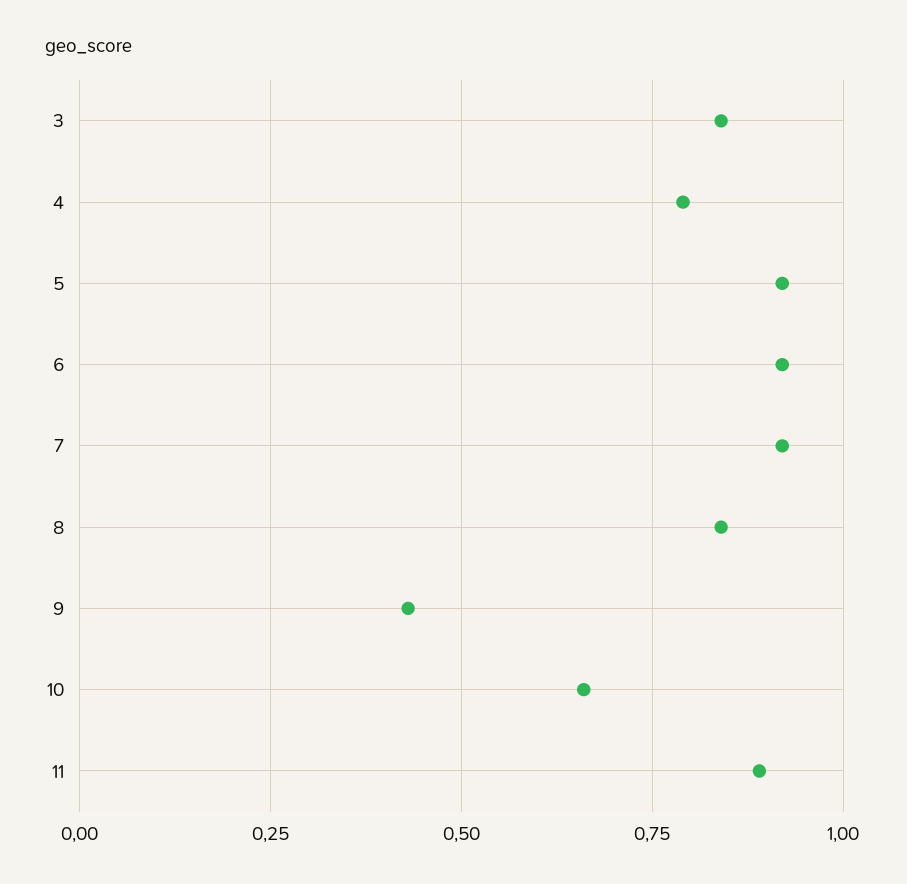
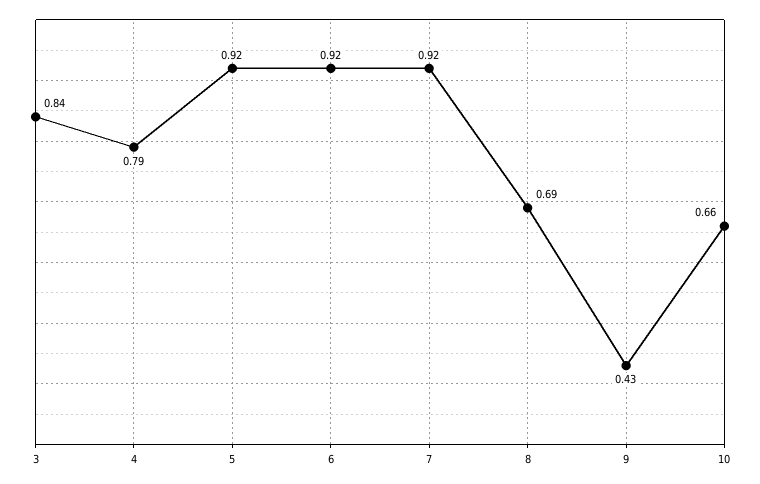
8: 0.85 -> 0.69
11: 0.9 -> none

